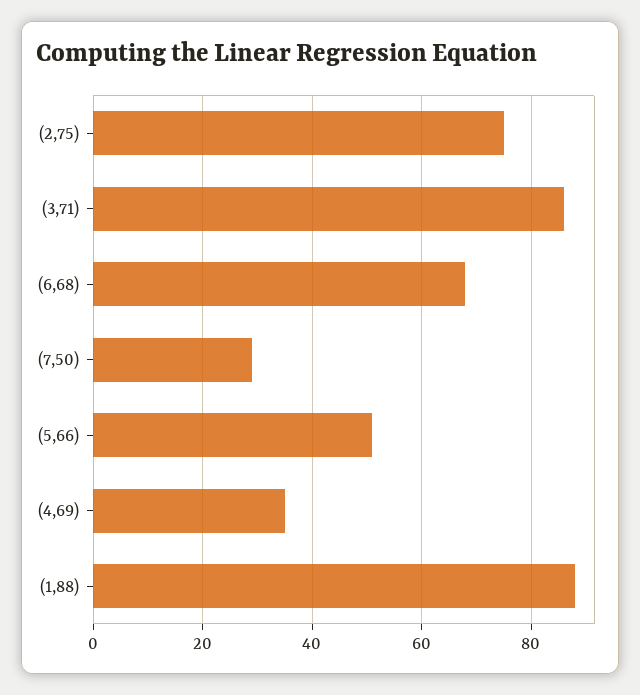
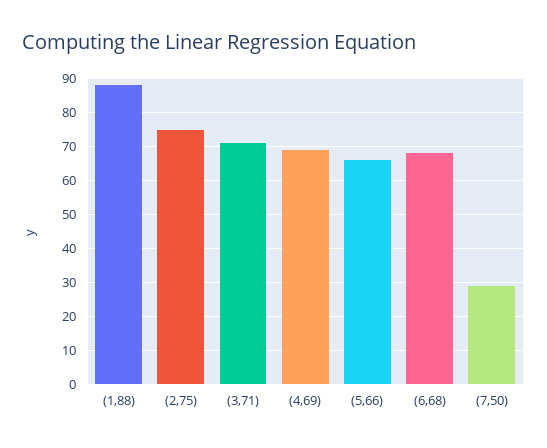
(3,71): 85 -> 70
(5,66): 50 -> 65
(4,69): 35 -> 70

